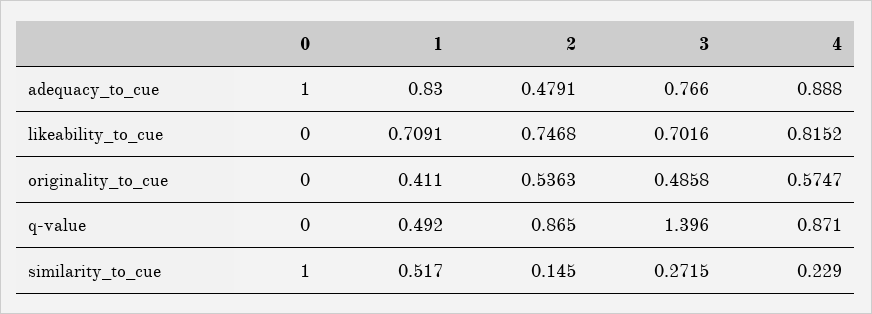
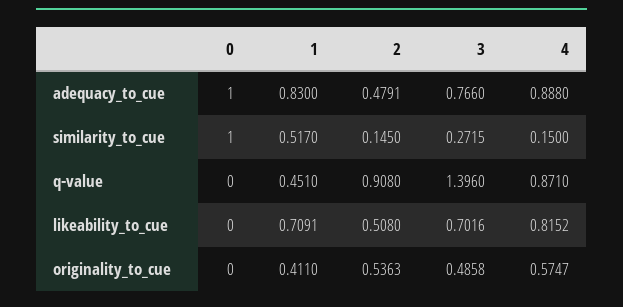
2, likeability_to_cue: 0.7468 -> 0.508
1, q-value: 0.492 -> 0.451
2, q-value: 0.865 -> 0.908
4, similarity_to_cue: 0.229 -> 0.15

